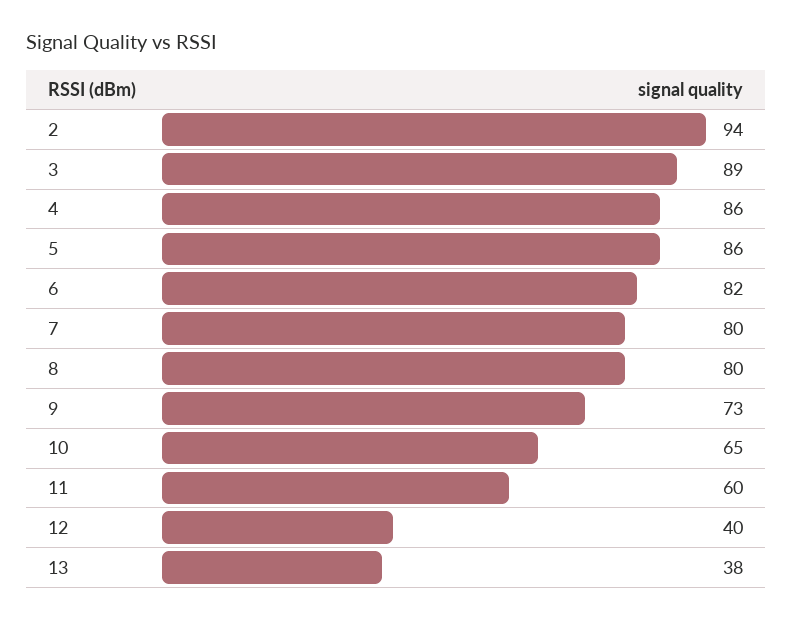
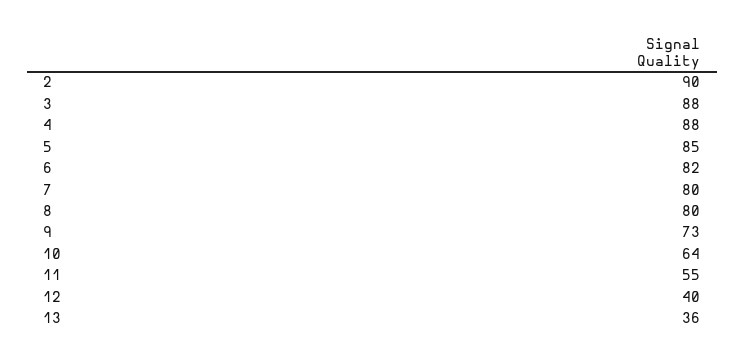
2: 94 -> 90
3: 89 -> 88
4: 86 -> 88
5: 86 -> 85
10: 65 -> 64
11: 60 -> 55
13: 38 -> 36

